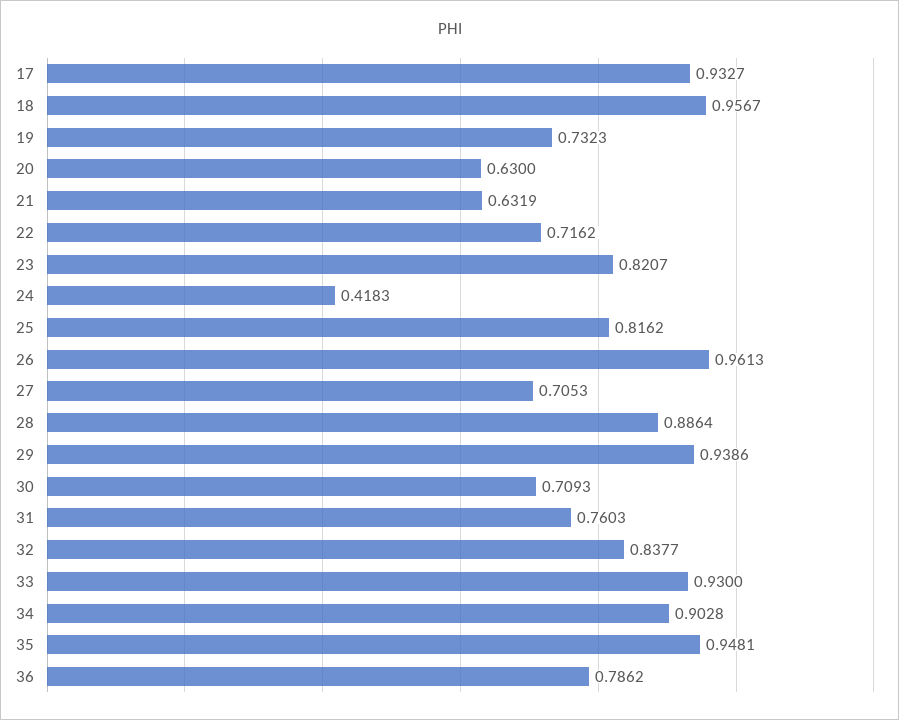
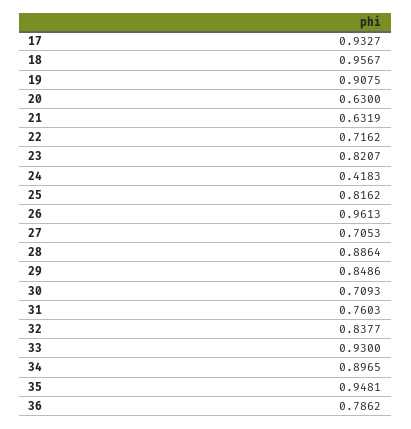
19: 0.7323 -> 0.9075
29: 0.9386 -> 0.8486
34: 0.9028 -> 0.8965

